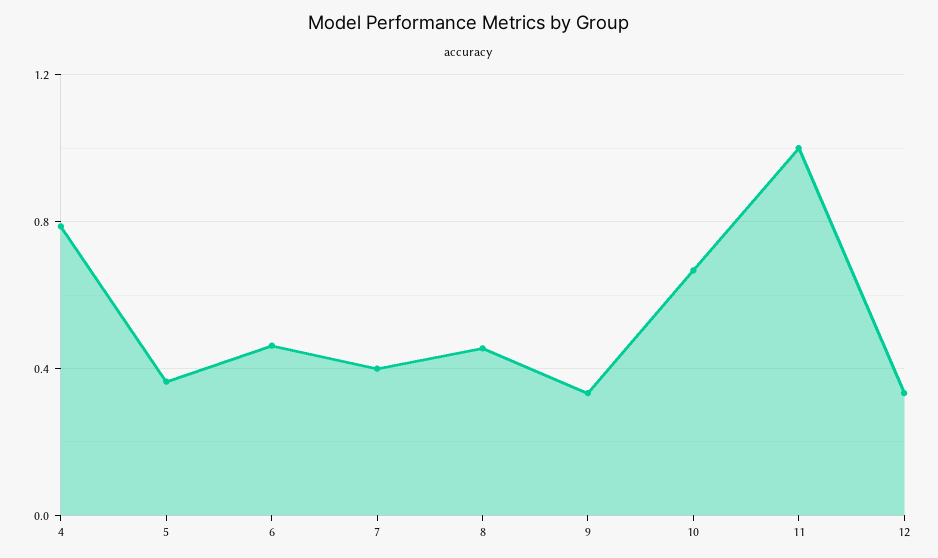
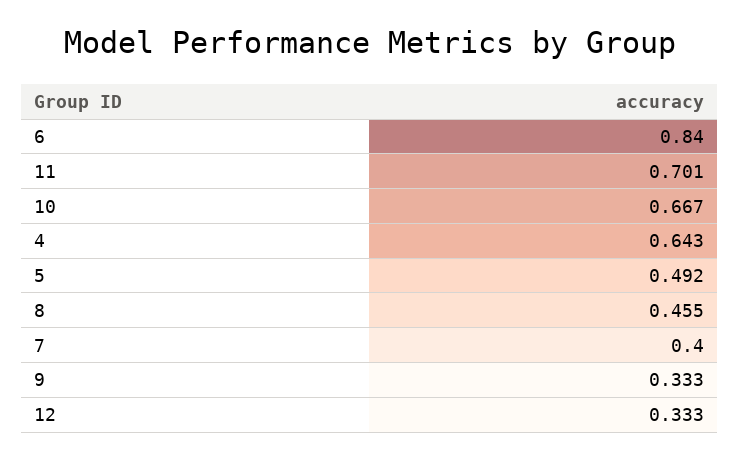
4: 0.8 -> 0.643
5: 0.35 -> 0.492
6: 0.45 -> 0.84
11: 1 -> 0.701

